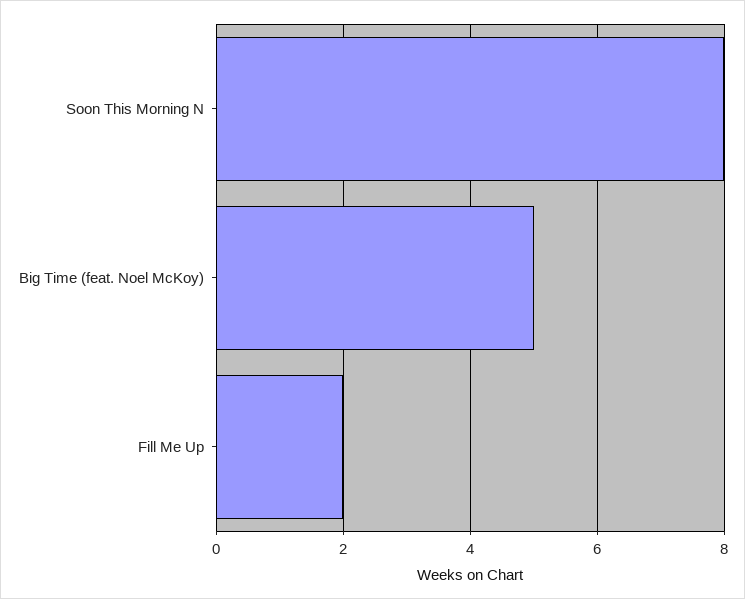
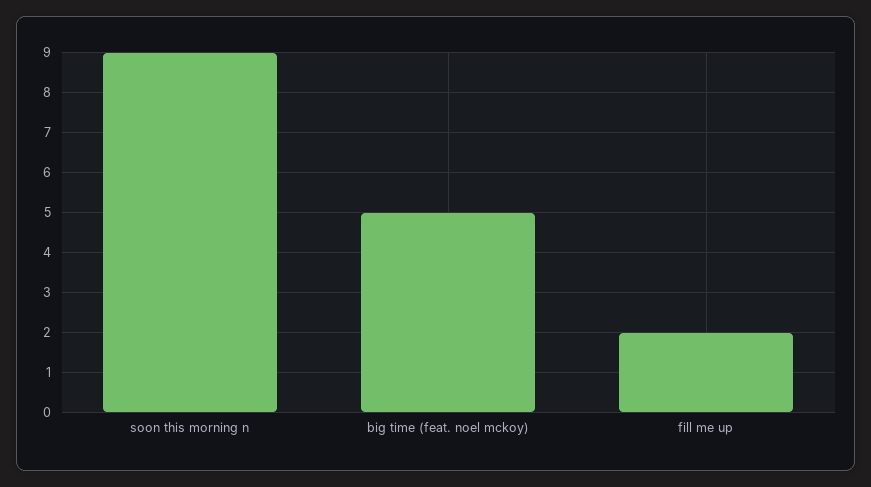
Soon This Morning N: 8 -> 9

